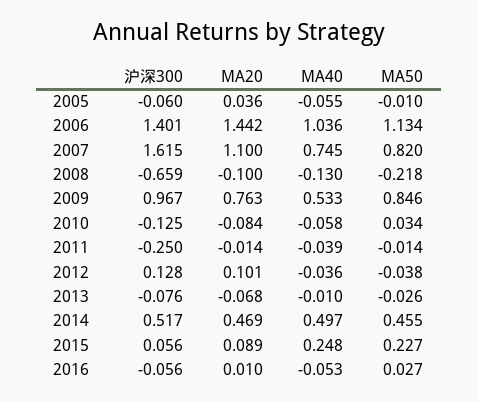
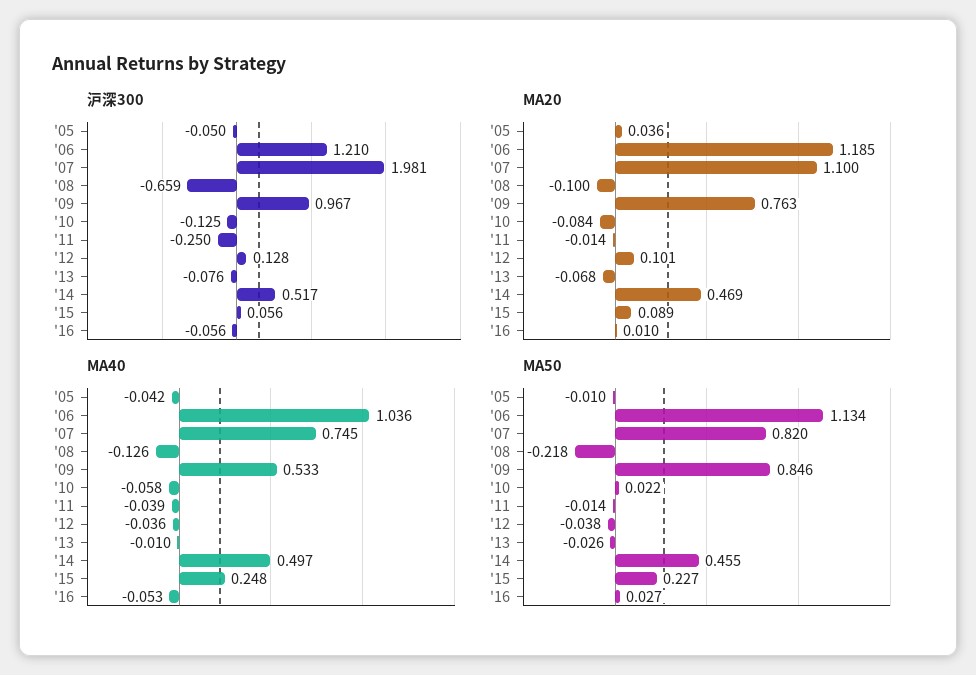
沪深300, 2005: -0.06 -> -0.05
MA40, 2005: -0.055 -> -0.042
沪深300, 2006: 1.401 -> 1.21
MA20, 2006: 1.442 -> 1.185
沪深300, 2007: 1.615 -> 1.981
MA40, 2008: -0.13 -> -0.126
MA50, 2010: 0.034 -> 0.022

